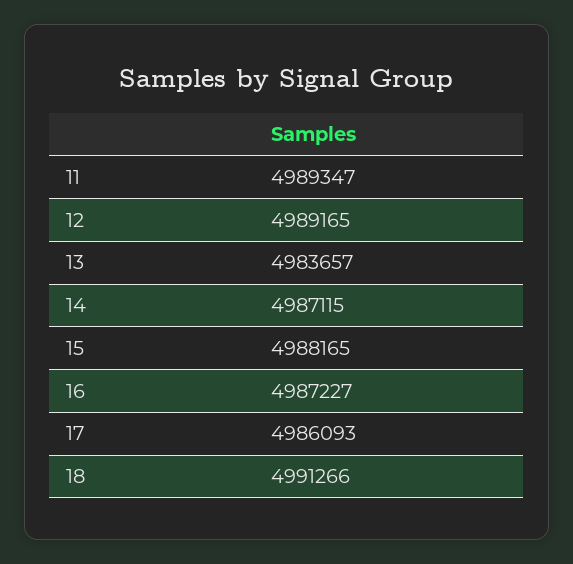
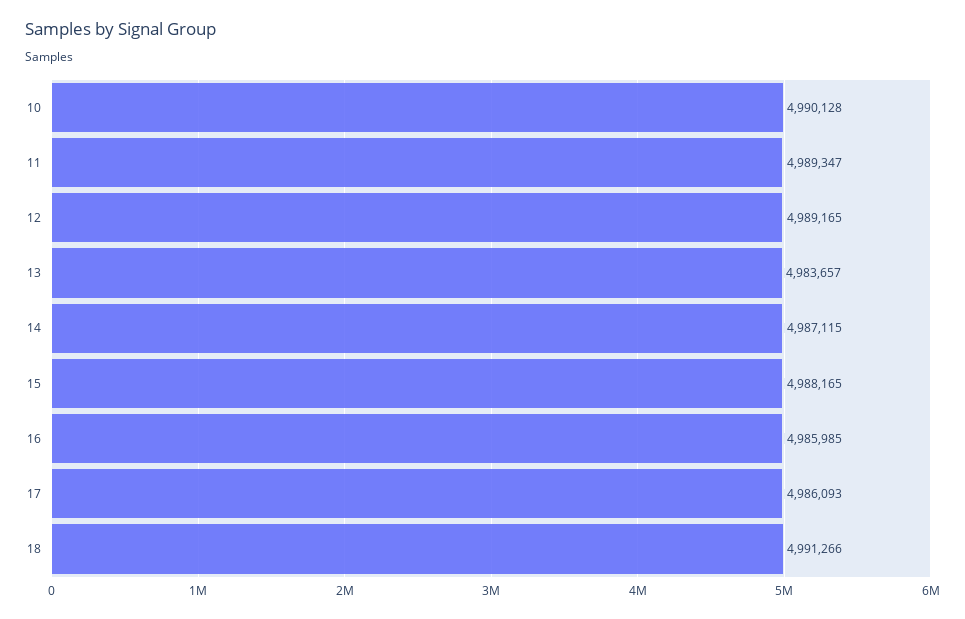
16: 4987227 -> 4985985
10: none -> 4990128

